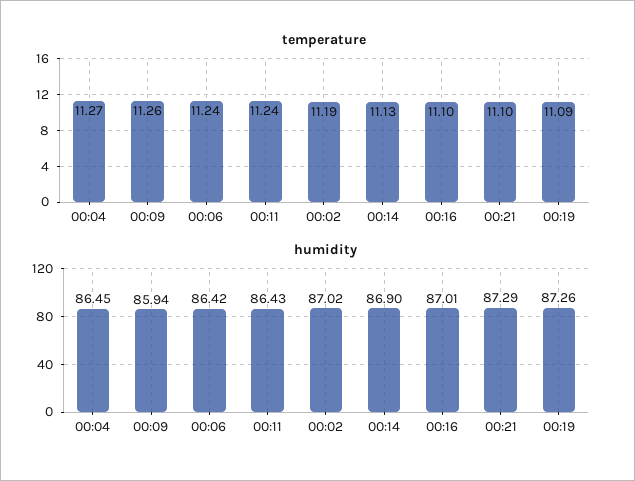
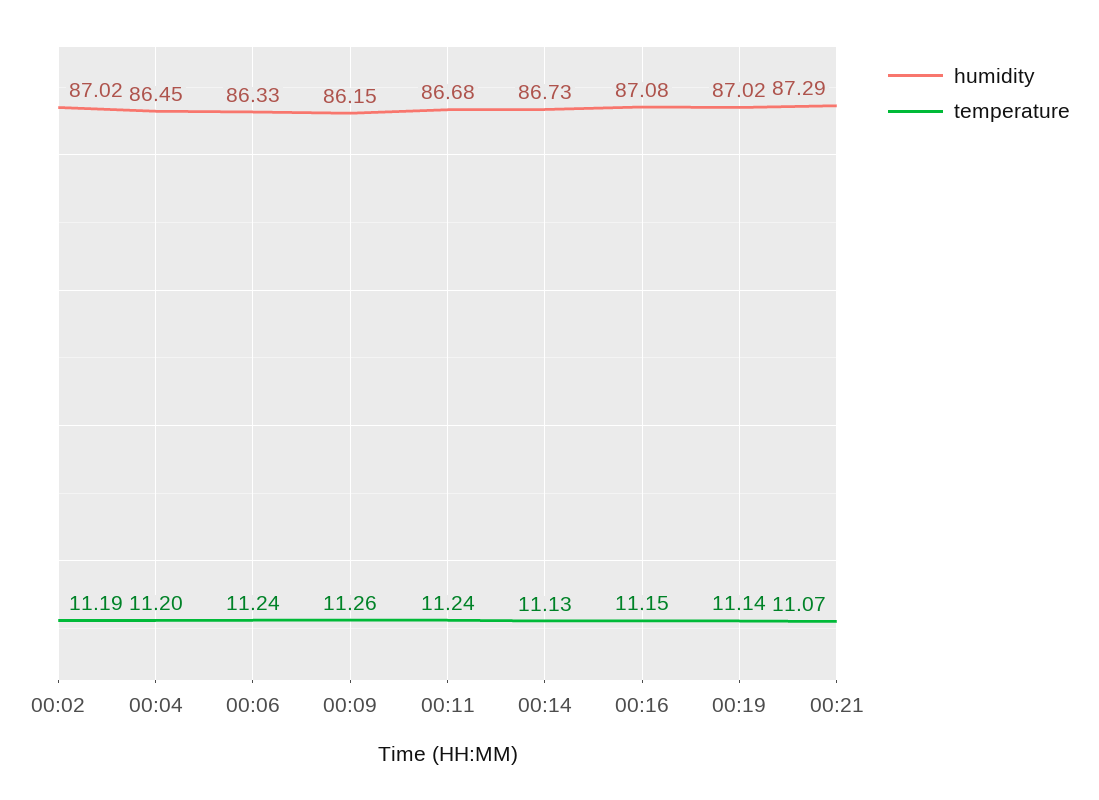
temperature, 00:04: 11.27 -> 11.2
temperature, 00:16: 11.1 -> 11.15
temperature, 00:21: 11.1 -> 11.07
temperature, 00:19: 11.09 -> 11.14
humidity, 00:09: 85.94 -> 86.15
humidity, 00:06: 86.42 -> 86.33
humidity, 00:11: 86.43 -> 86.68
humidity, 00:14: 86.9 -> 86.73
humidity, 00:16: 87.01 -> 87.08
humidity, 00:19: 87.26 -> 87.02

